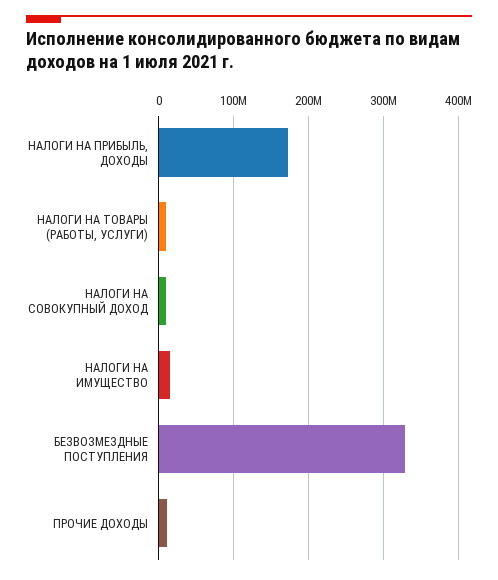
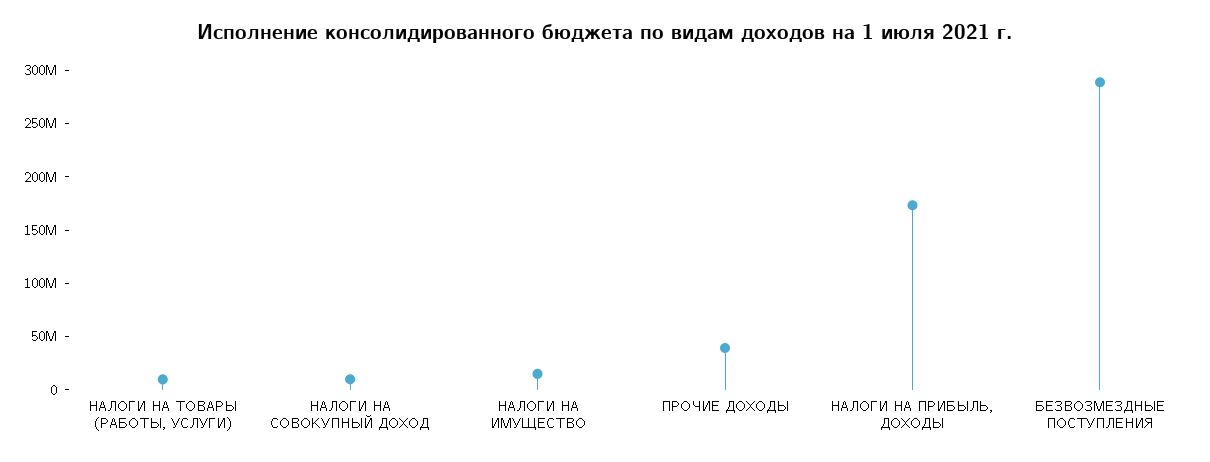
БЕЗВОЗМЕЗДНЫЕ ПОСТУПЛЕНИЯ: 330000000 -> 290000000
ПРОЧИЕ ДОХОДЫ: 10000000 -> 40000000

